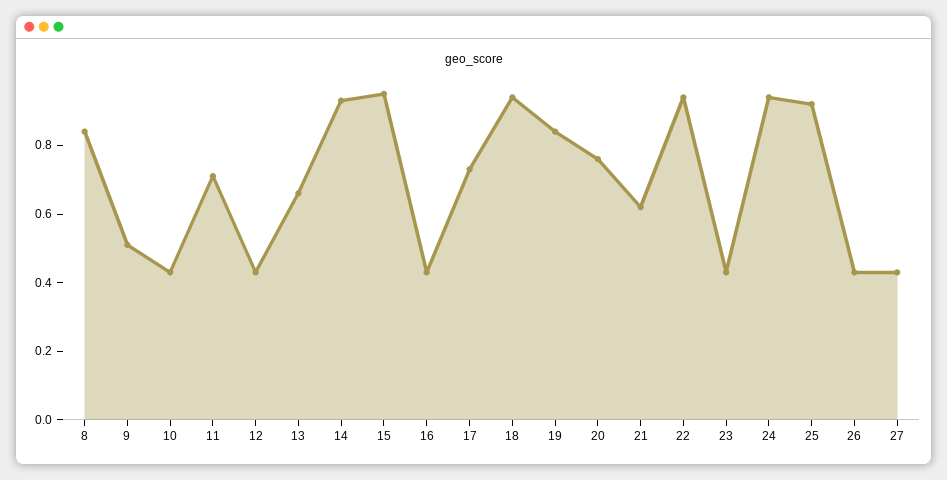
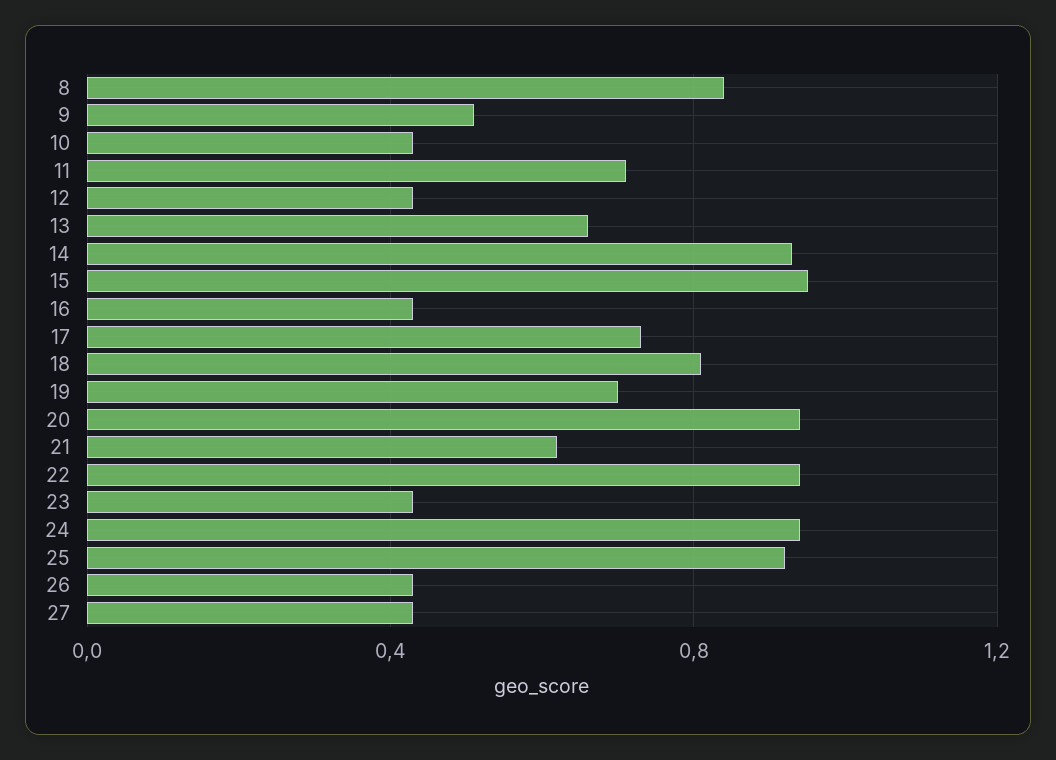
18: 0.95 -> 0.8
19: 0.85 -> 0.7
20: 0.75 -> 0.95

